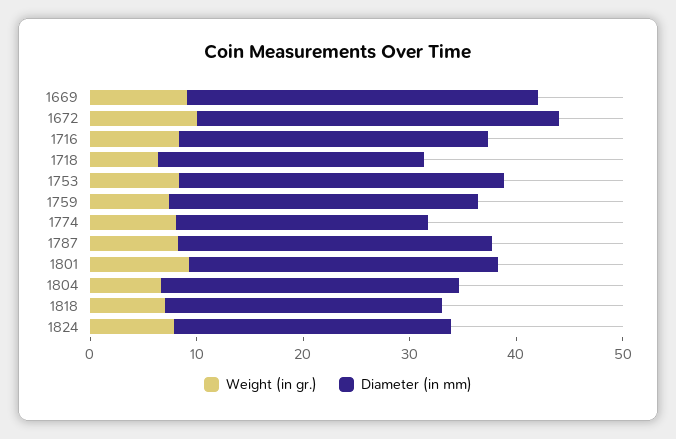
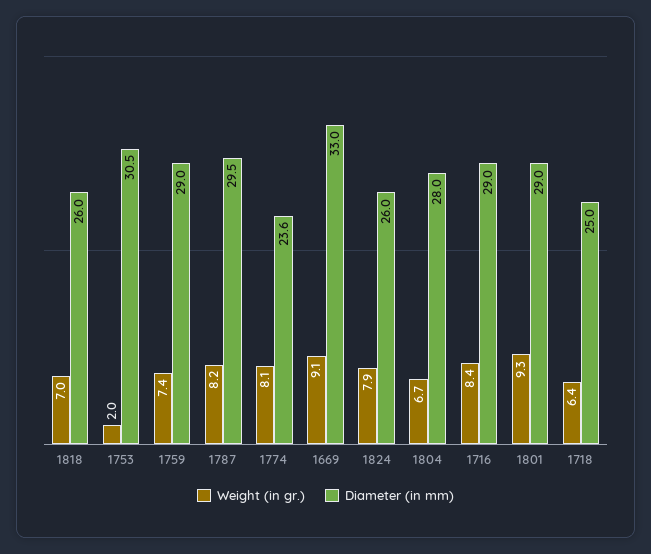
Weight (in gr.), 1672: 10 -> none
Diameter (in mm), 1672: 34 -> none
Weight (in gr.), 1753: 8 -> 2

